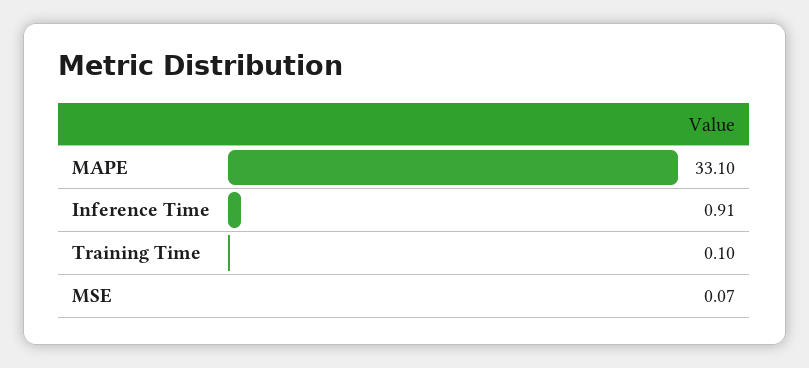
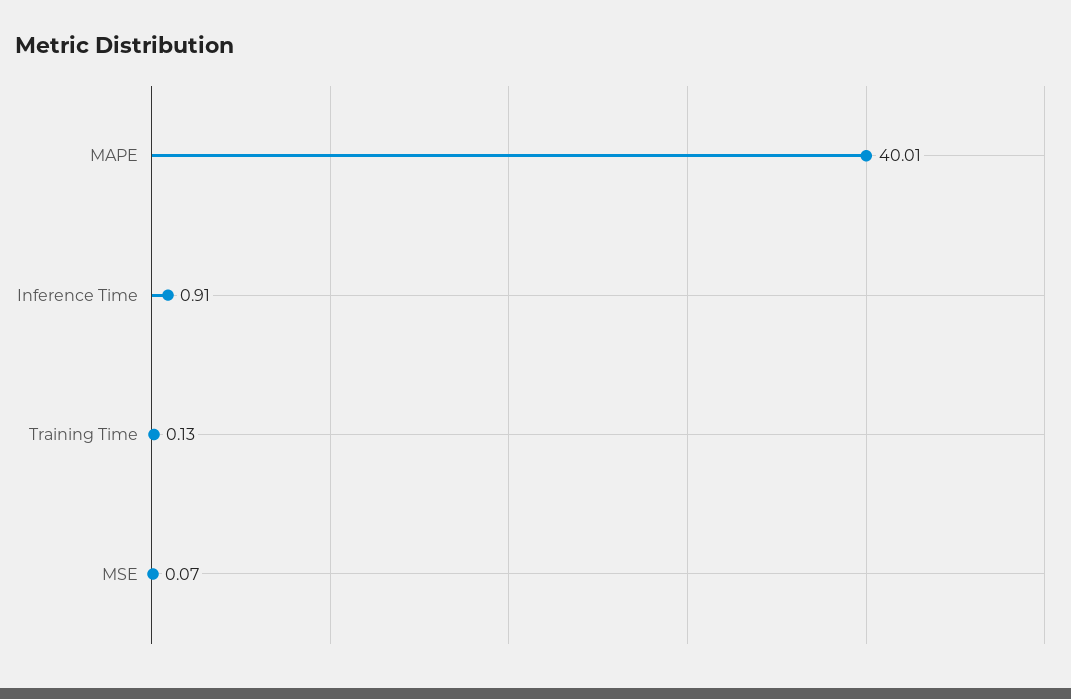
MAPE: 33.1 -> 40.01
Training Time: 0.1 -> 0.13

